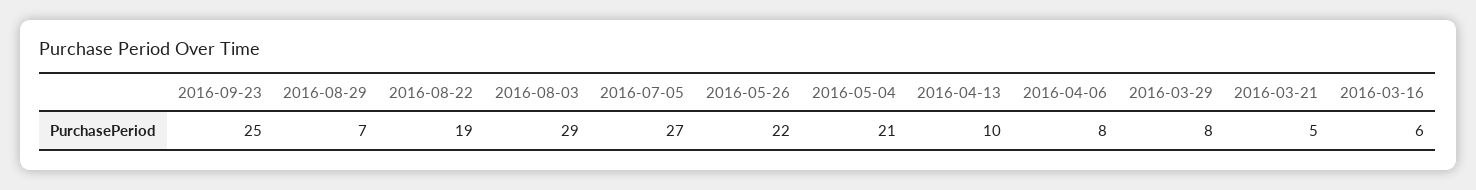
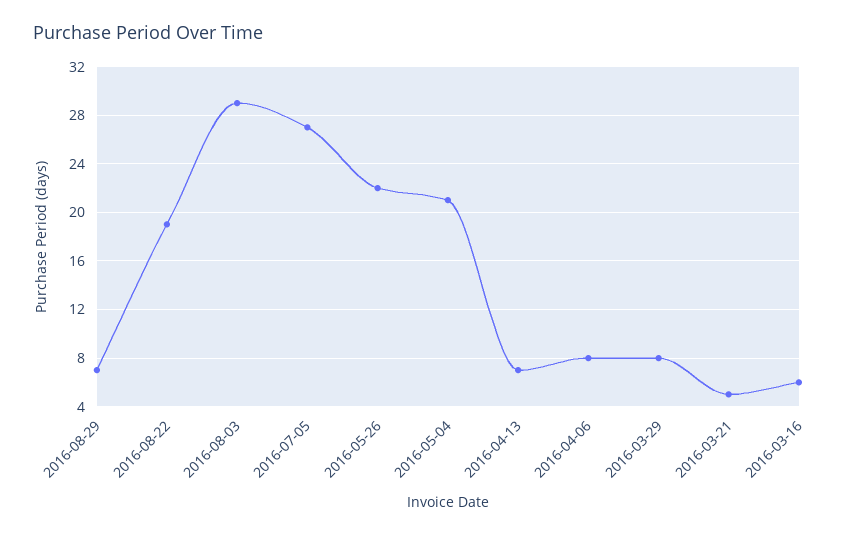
2016-09-23: 25 -> none
2016-04-13: 10 -> 7

